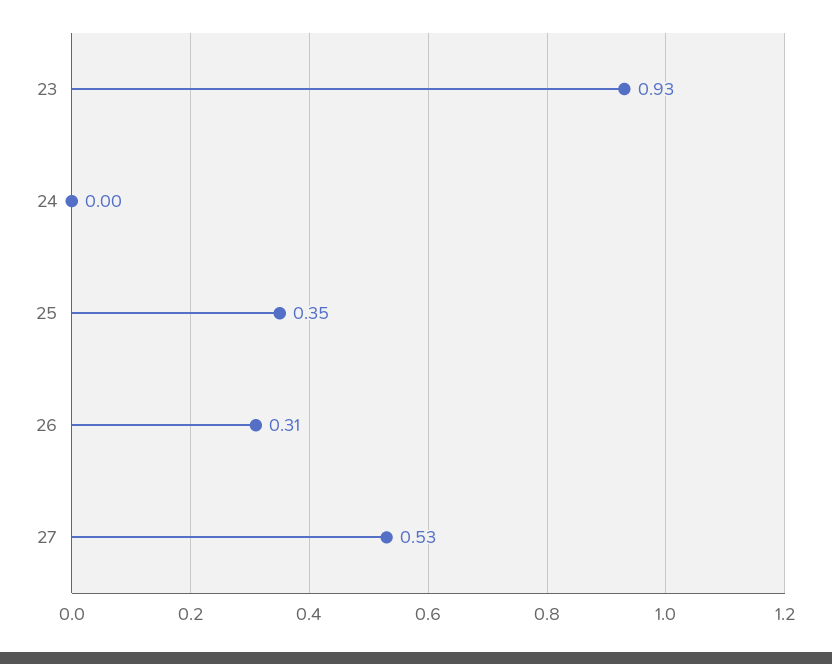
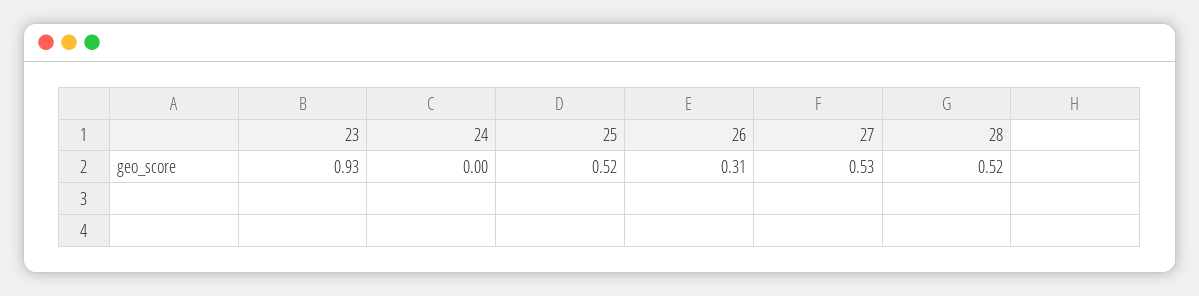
25: 0.35 -> 0.52
28: none -> 0.52

